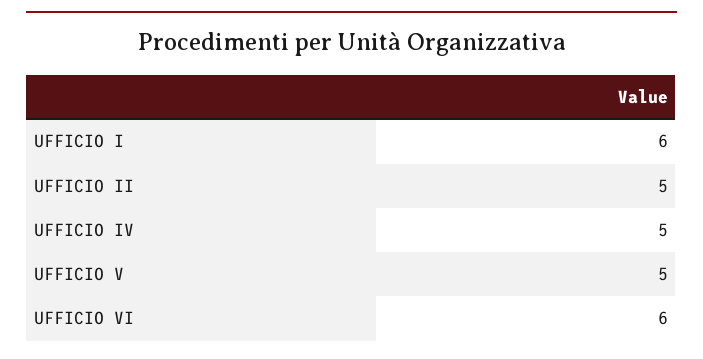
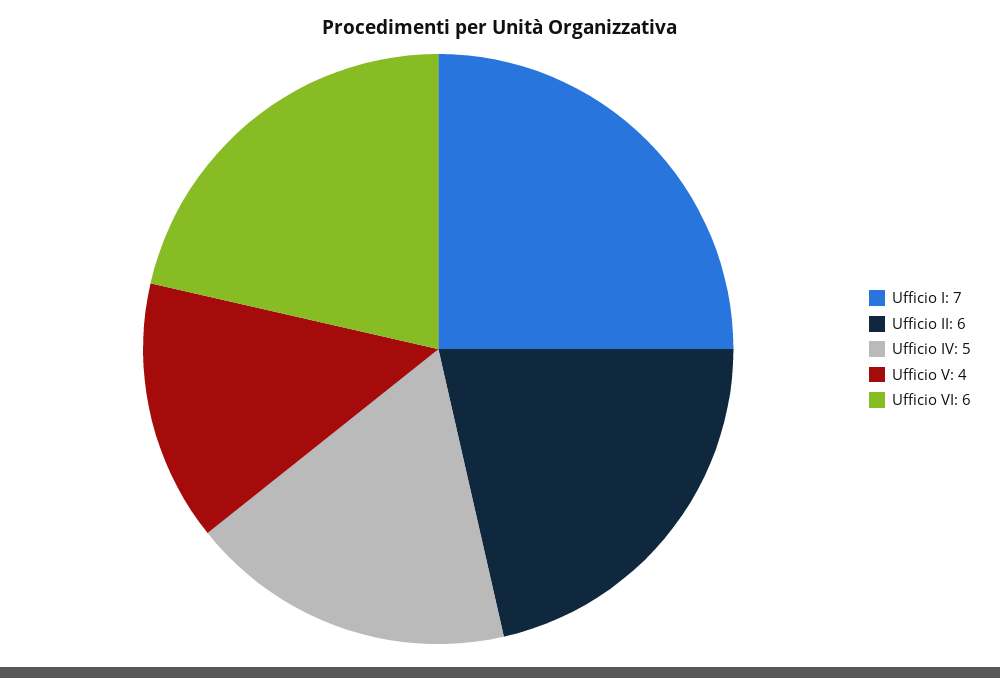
UFFICIO I: 6 -> 7
UFFICIO II: 5 -> 6
UFFICIO V: 5 -> 4

